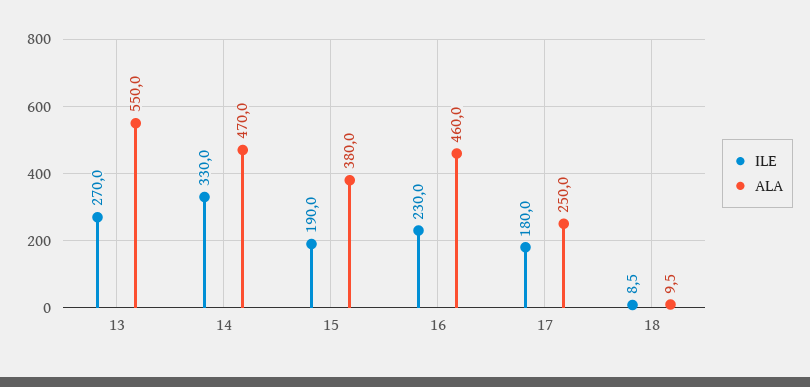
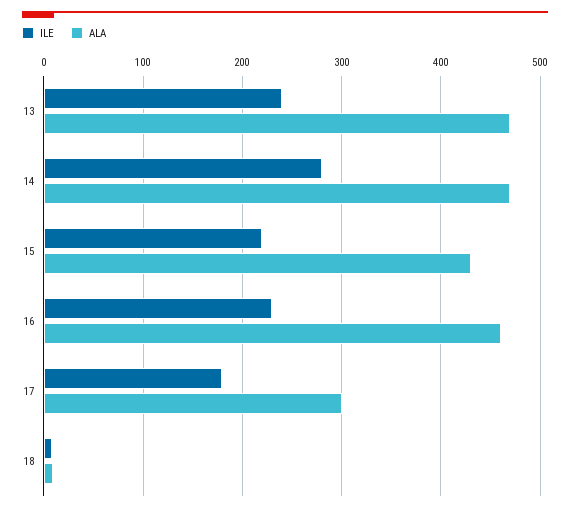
ILE, 13: 270 -> 240
ALA, 13: 550 -> 470
ILE, 14: 330 -> 280
ILE, 15: 190 -> 220
ALA, 15: 380 -> 430
ALA, 17: 250 -> 300

